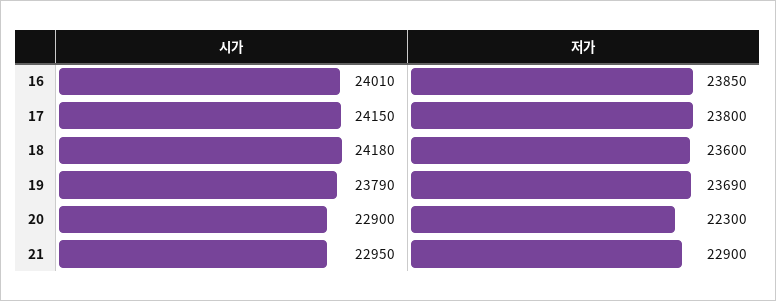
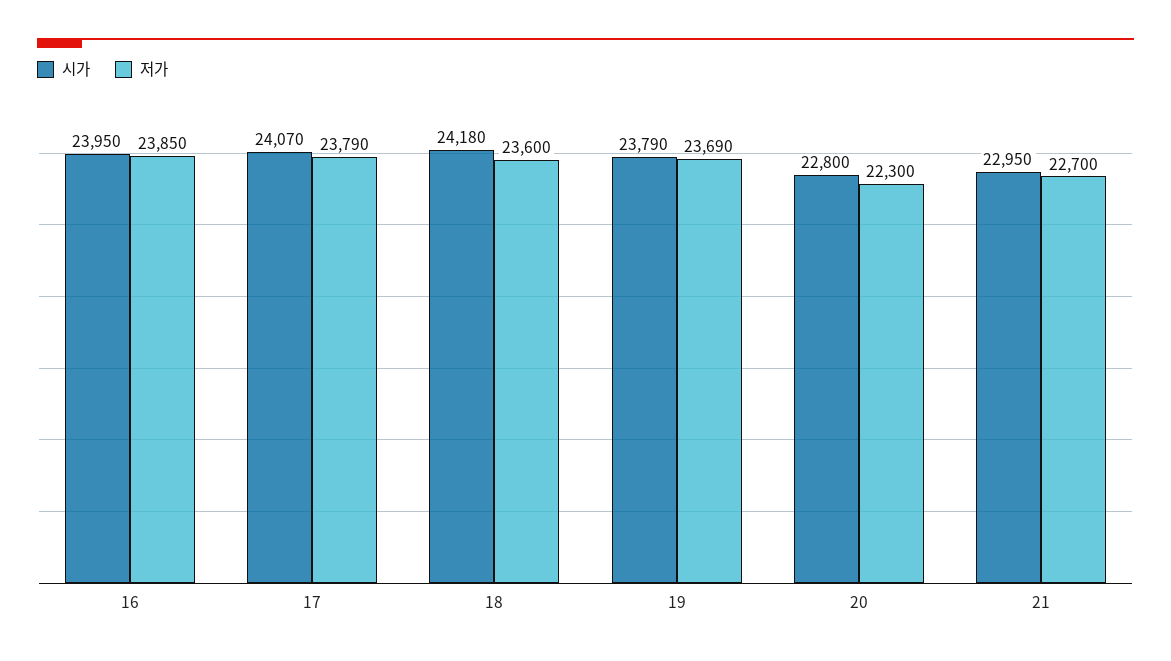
시가, 16: 24010 -> 23950
시가, 17: 24150 -> 24070
저가, 17: 23800 -> 23790
시가, 20: 22900 -> 22800
저가, 21: 22900 -> 22700

